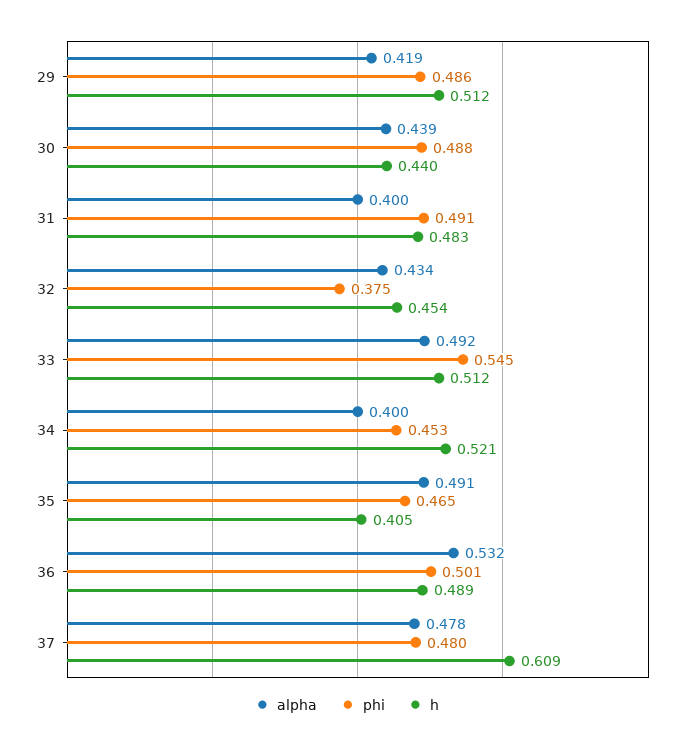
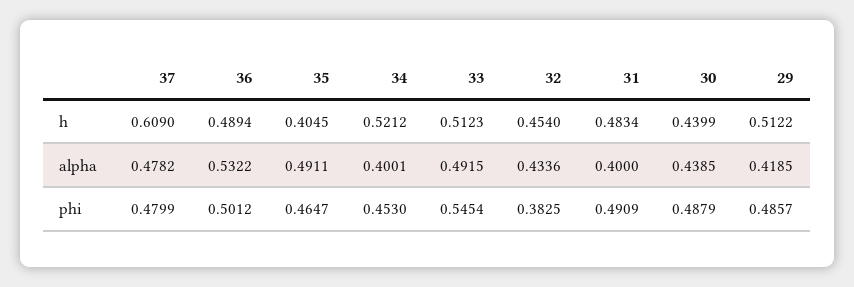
phi, 32: 0.375 -> 0.3825

